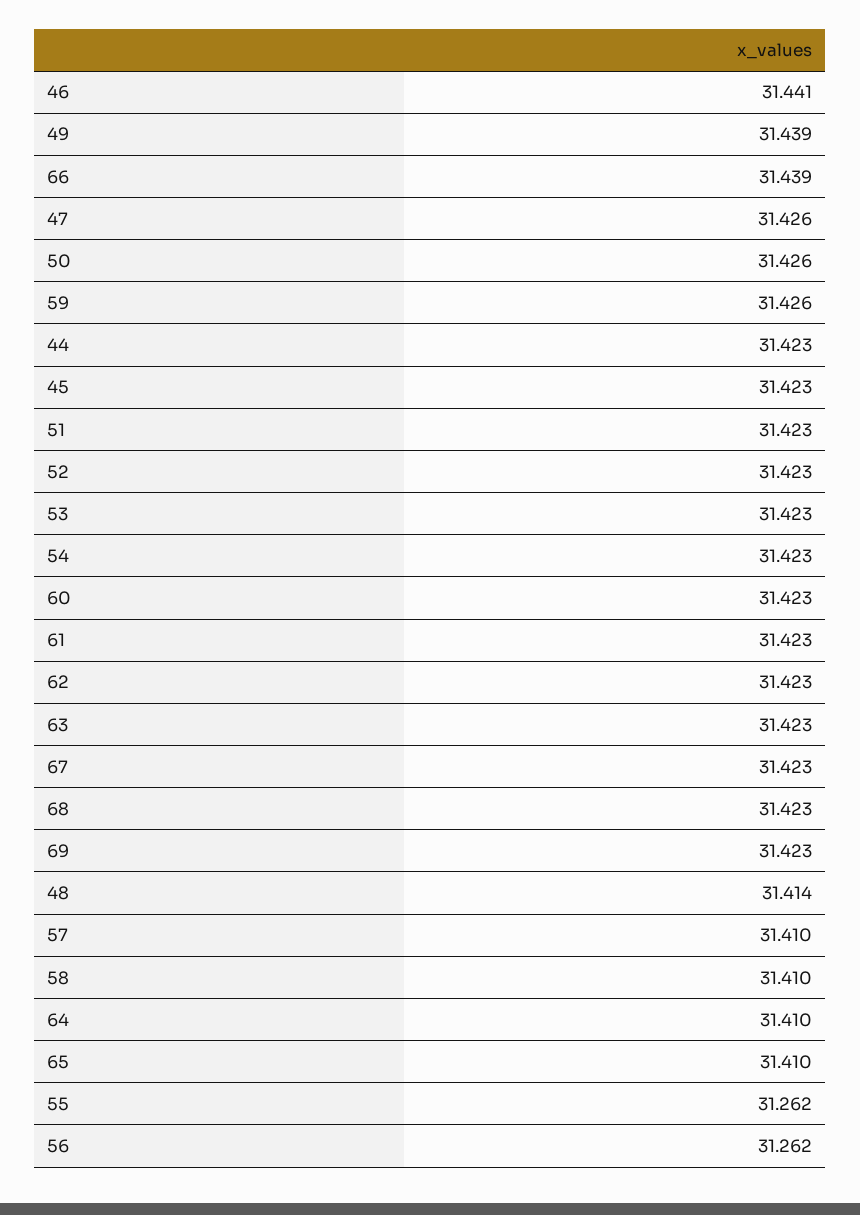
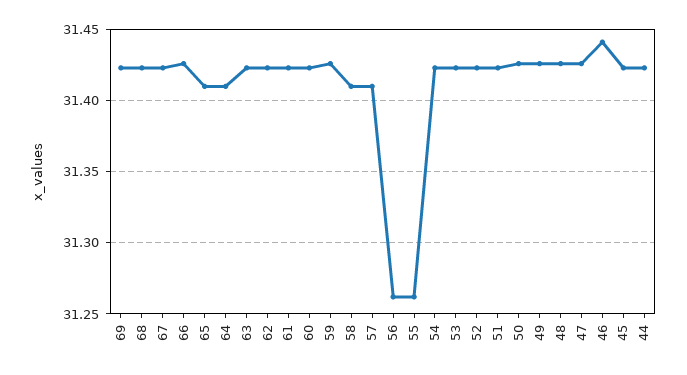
49: 31.439 -> 31.425
66: 31.439 -> 31.425
48: 31.414 -> 31.425

